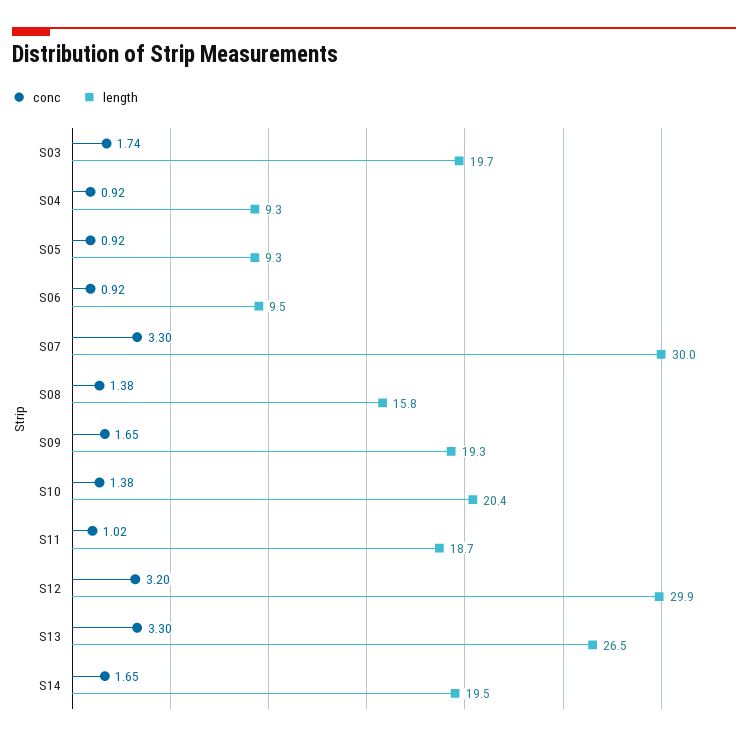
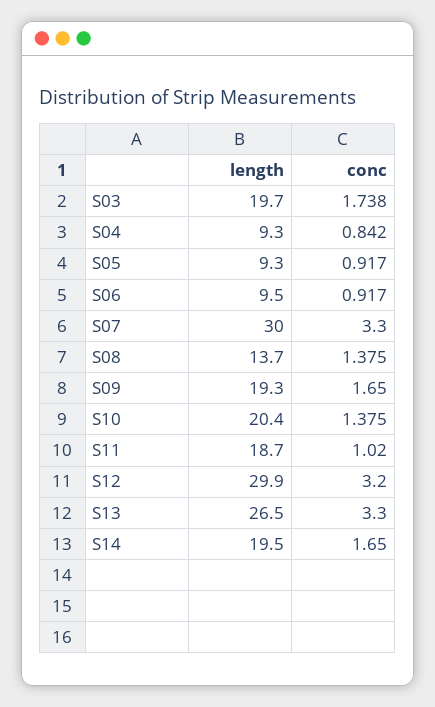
conc, S04: 0.92 -> 0.842
length, S08: 15.8 -> 13.7

